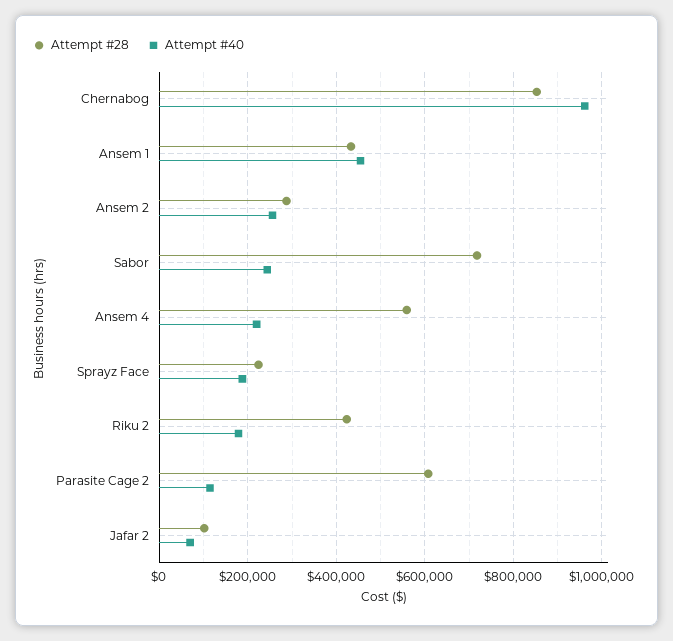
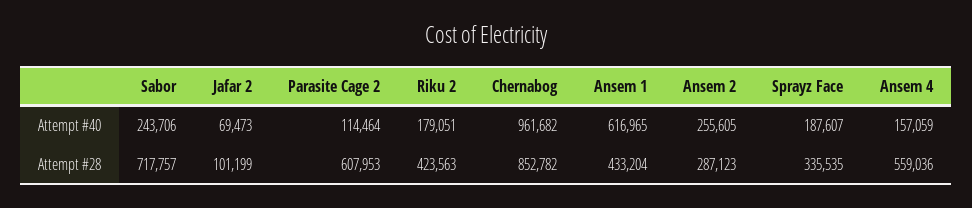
Attempt #40, Ansem 1: 460000 -> 616965
Attempt #40, Ansem 4: 220000 -> 157059
Attempt #28, Sprayz Face: 220000 -> 335535

